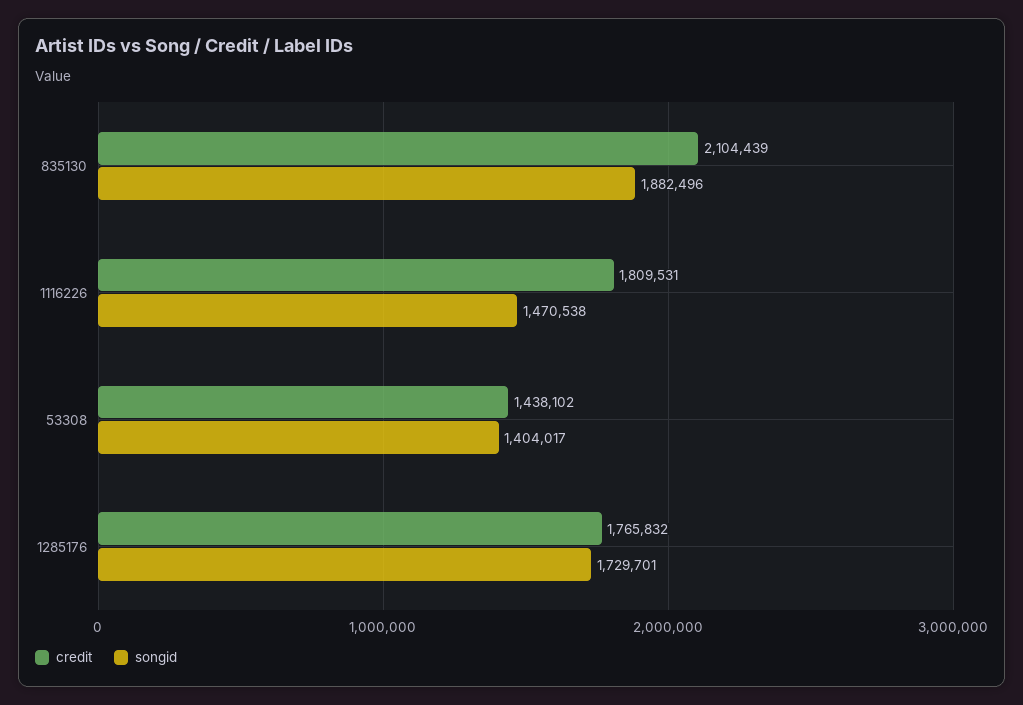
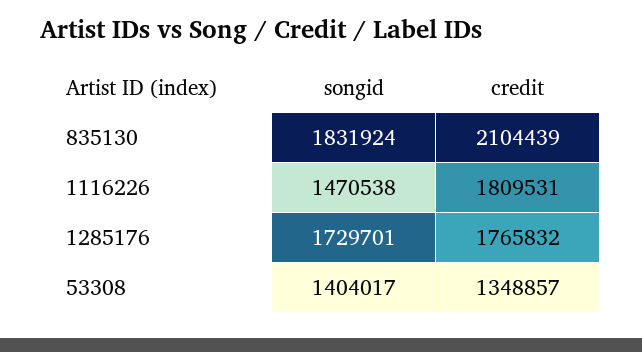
songid, 835130: 1882496 -> 1831924
credit, 53308: 1438102 -> 1348857

